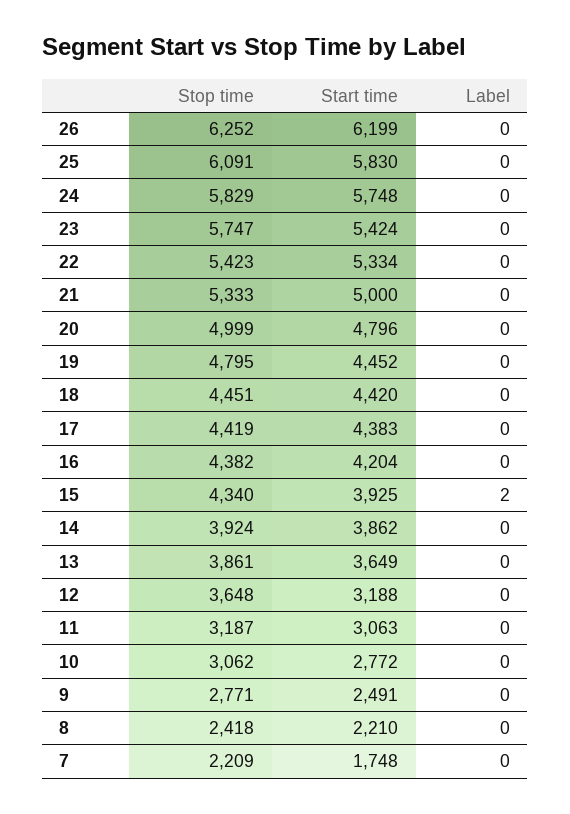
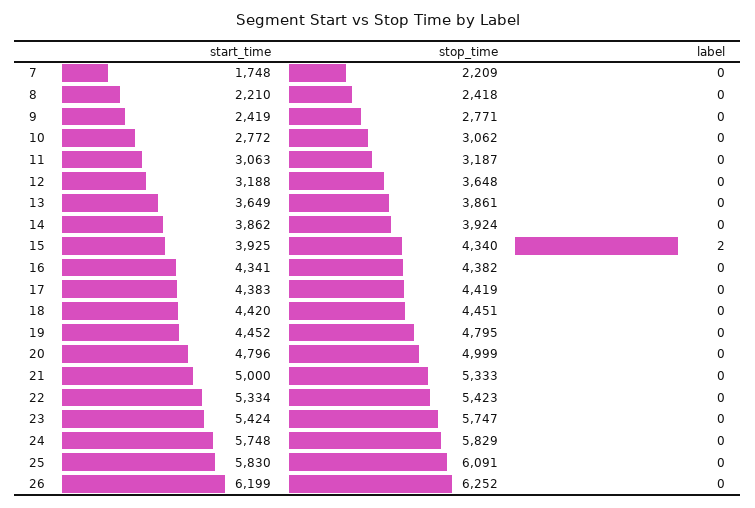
Start time, 16: 4204 -> 4341
Start time, 9: 2491 -> 2419

